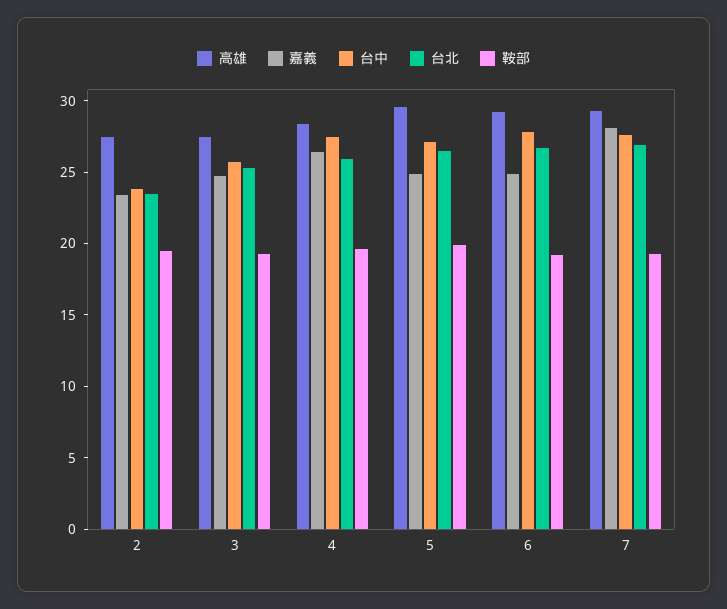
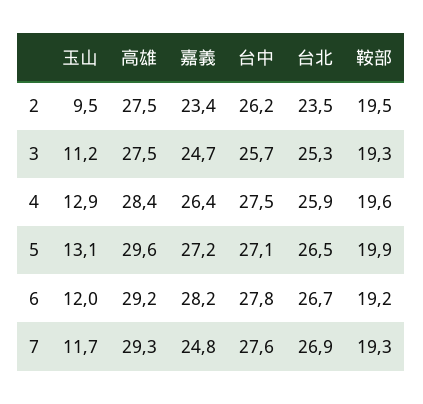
台中, 2: 24 -> 26.2
嘉義, 5: 25 -> 27.2
嘉義, 6: 25 -> 28.2
嘉義, 7: 28 -> 24.8
玉山, 2: none -> 9.5
玉山, 3: none -> 11.2
玉山, 4: none -> 12.9
玉山, 5: none -> 13.1
玉山, 6: none -> 12
玉山, 7: none -> 11.7

